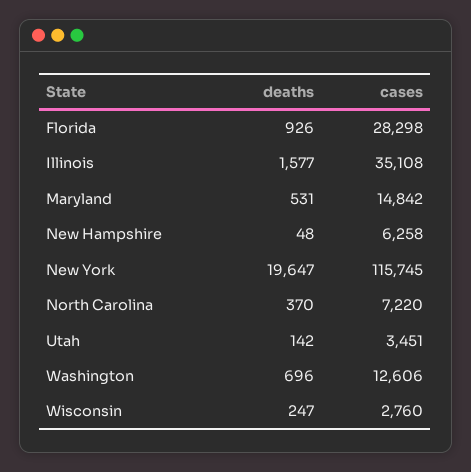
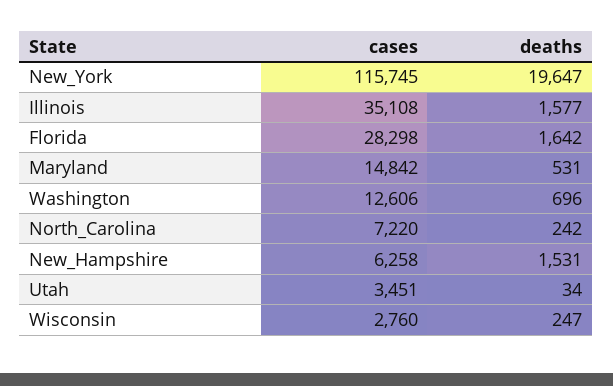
deaths, Florida: 926 -> 1642
deaths, New Hampshire: 48 -> 1531
deaths, North Carolina: 370 -> 242
deaths, Utah: 142 -> 34

